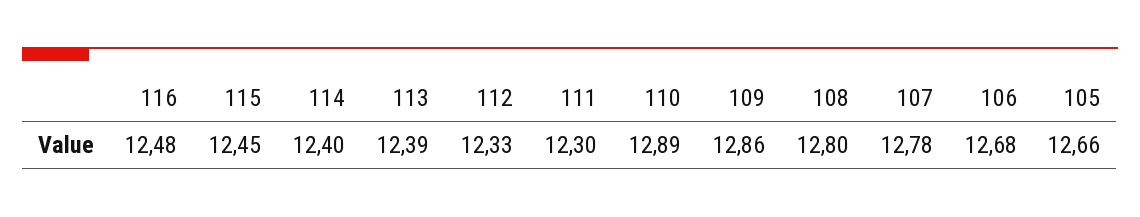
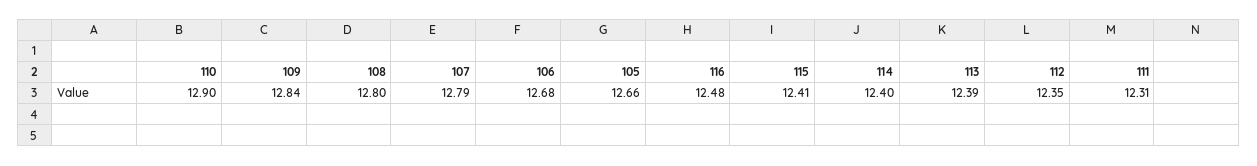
115: 12.45 -> 12.41
112: 12.33 -> 12.35
111: 12.3 -> 12.31
110: 12.89 -> 12.9
109: 12.86 -> 12.84
107: 12.78 -> 12.79

